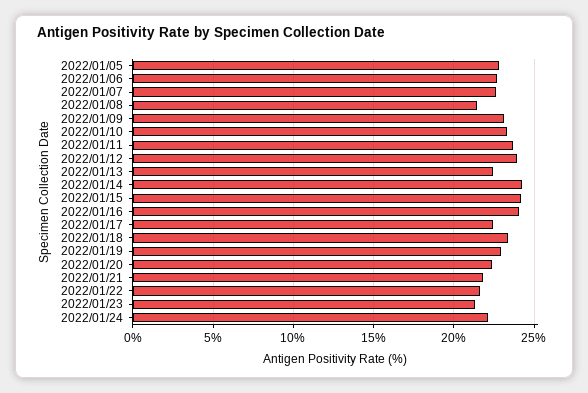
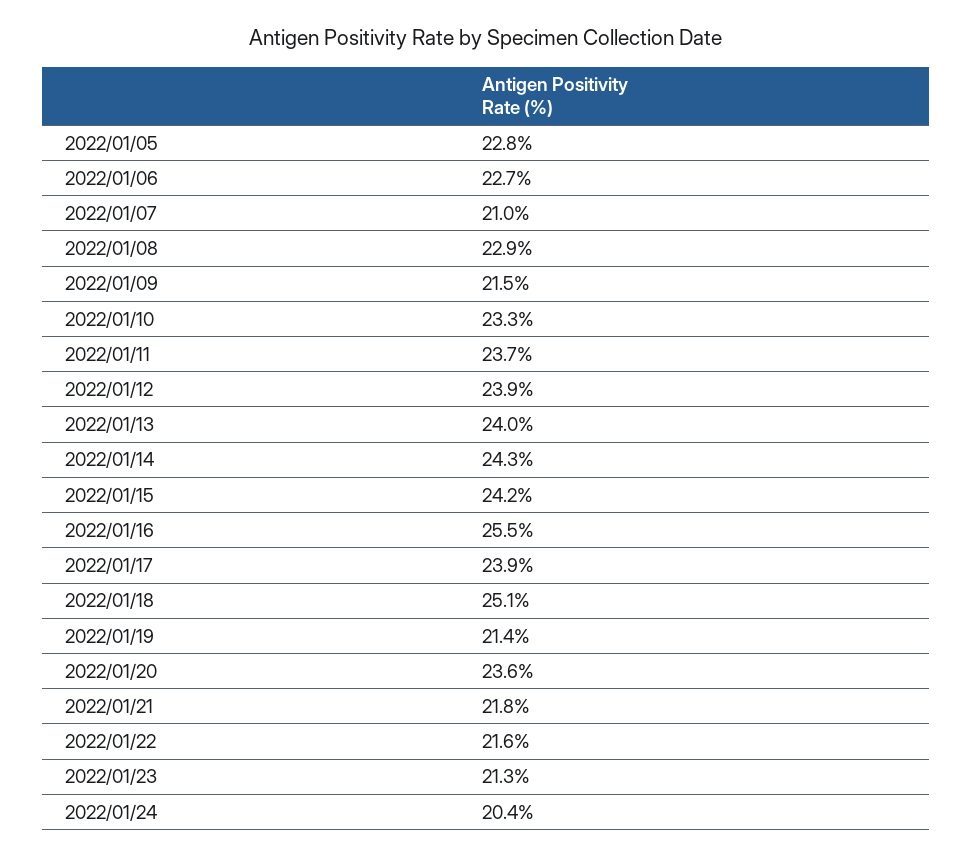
2022/01/07: 22.5 -> 21
2022/01/08: 21.5 -> 22.9
2022/01/09: 23 -> 21.5
2022/01/13: 22.5 -> 24
2022/01/16: 24 -> 25.5
2022/01/17: 22.5 -> 23.9
2022/01/18: 23.5 -> 25.1
2022/01/19: 23 -> 21.4
2022/01/20: 22.5 -> 23.6
2022/01/24: 22 -> 20.4

